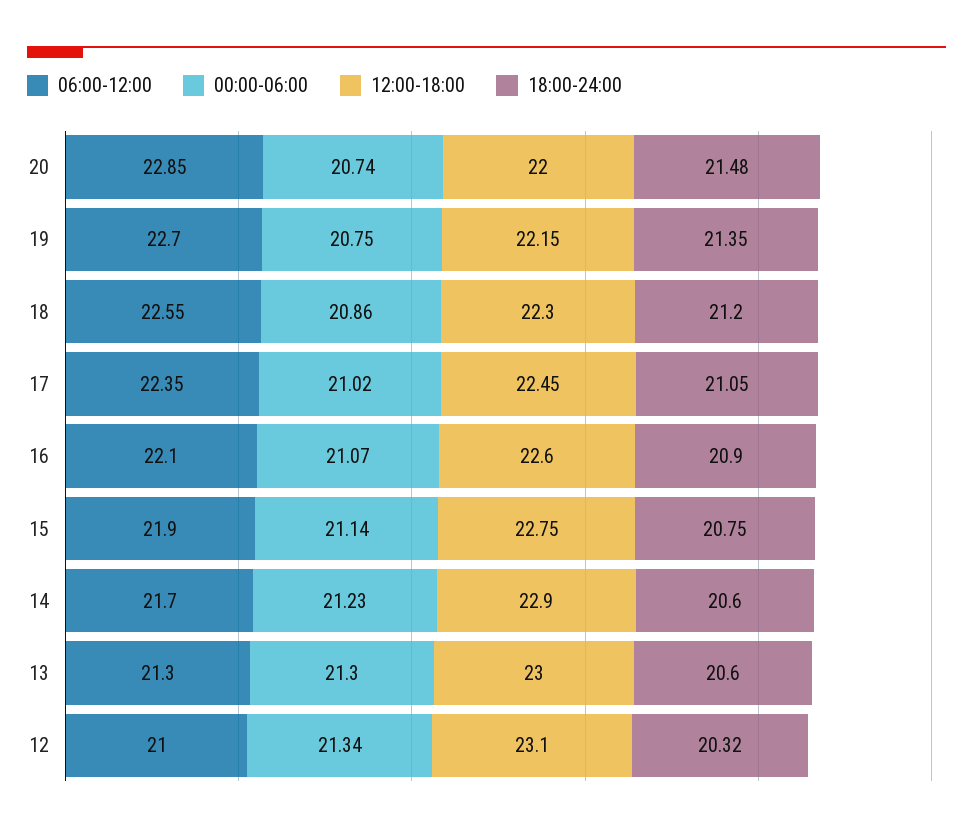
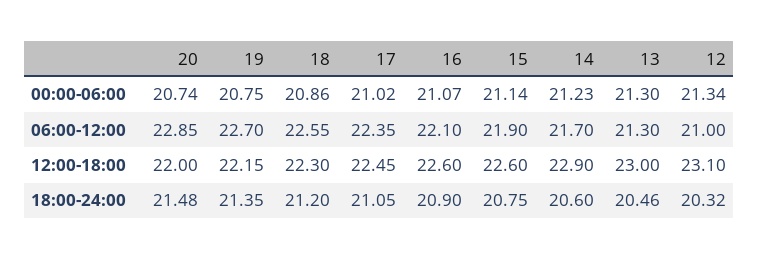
12:00-18:00, 15: 22.75 -> 22.6
18:00-24:00, 13: 20.6 -> 20.46

